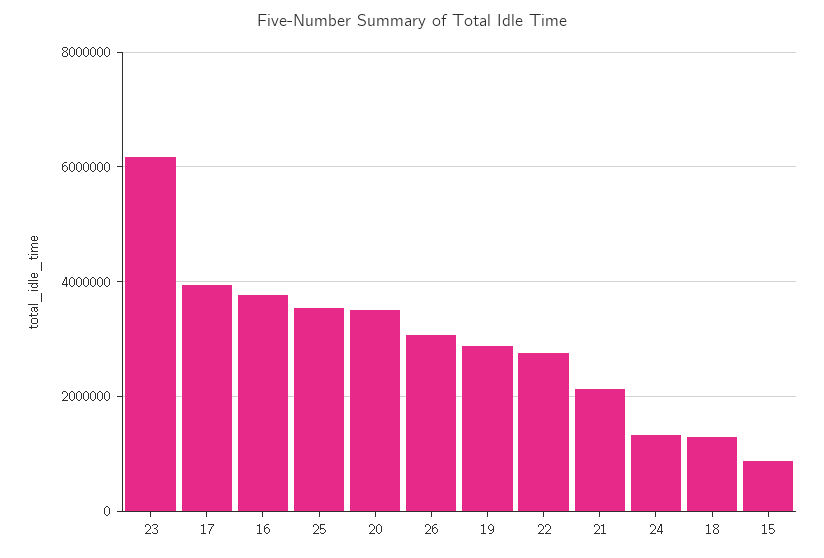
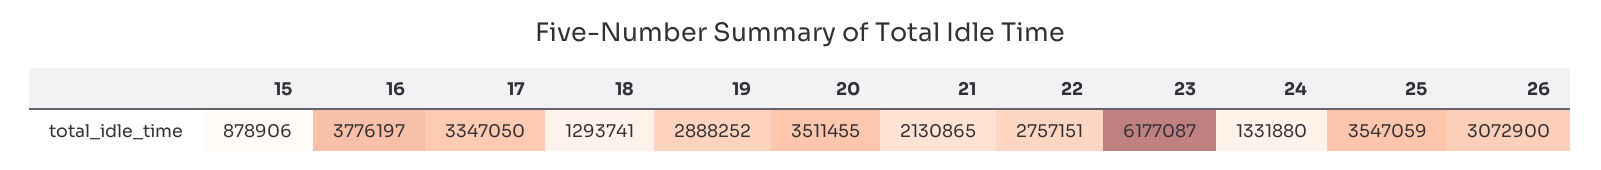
17: 4000000 -> 3347050

